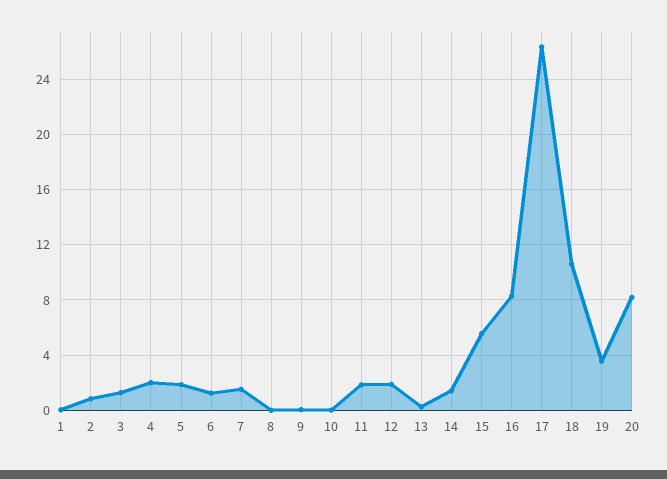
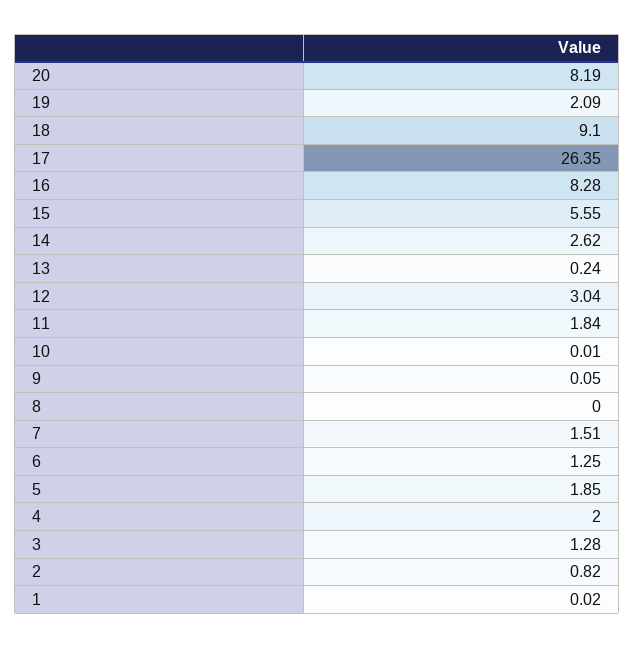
12: 2 -> 3.04
14: 1.5 -> 2.62
18: 10.5 -> 9.1
19: 3.5 -> 2.09

